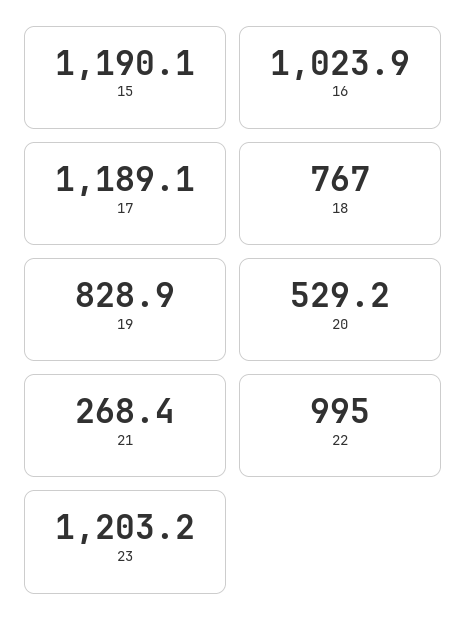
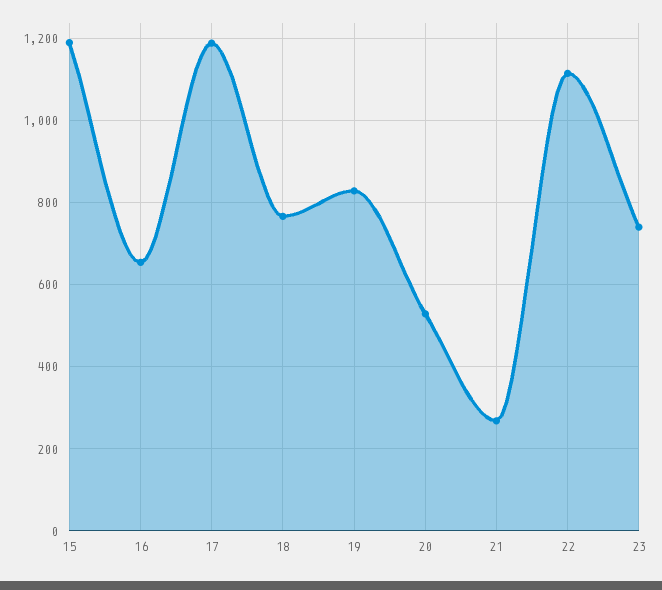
16: 1023.9 -> 660
22: 995 -> 1120
23: 1203.2 -> 740

